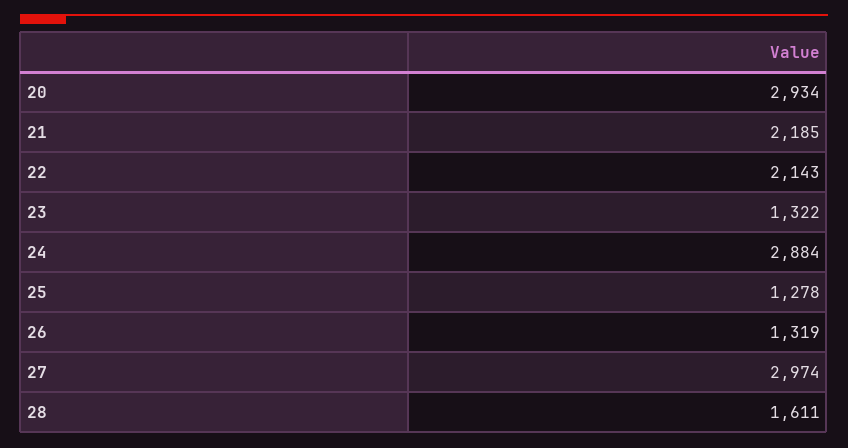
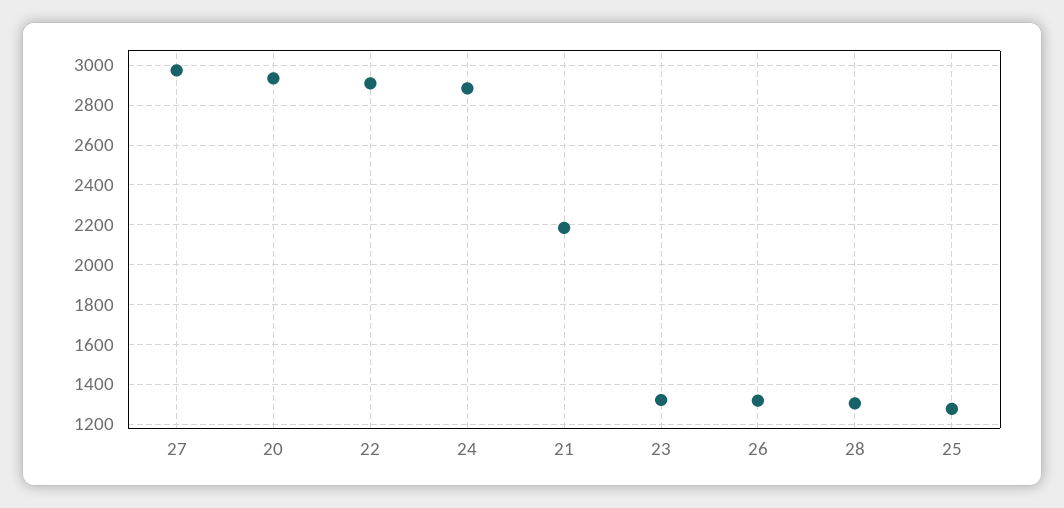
22: 2143 -> 2900
28: 1611 -> 1300

